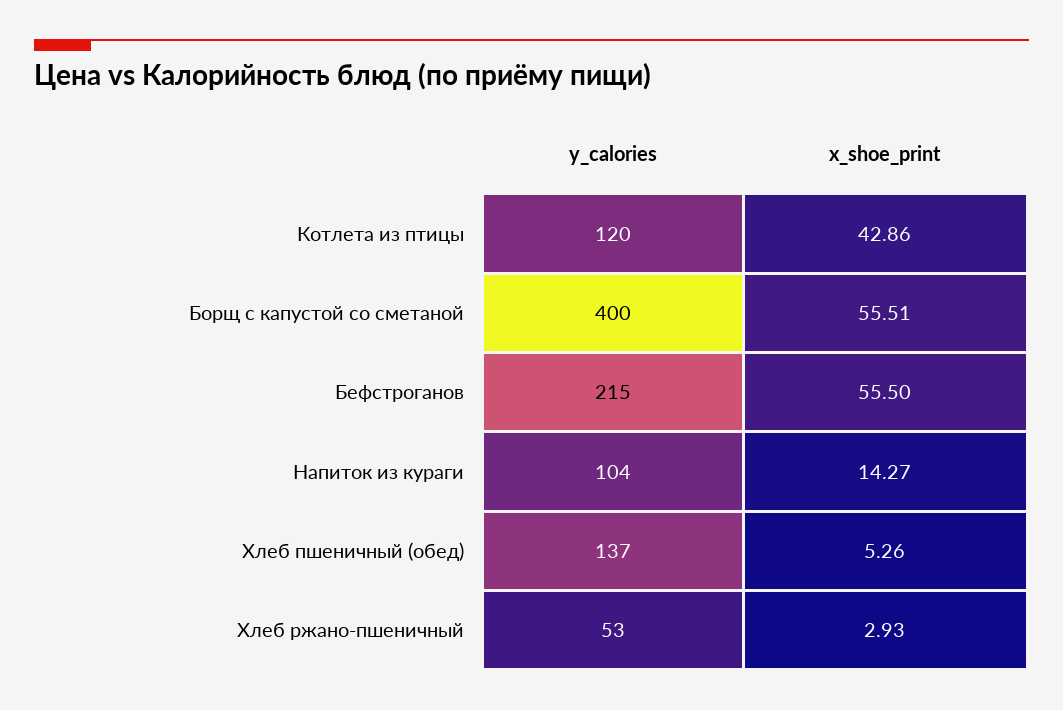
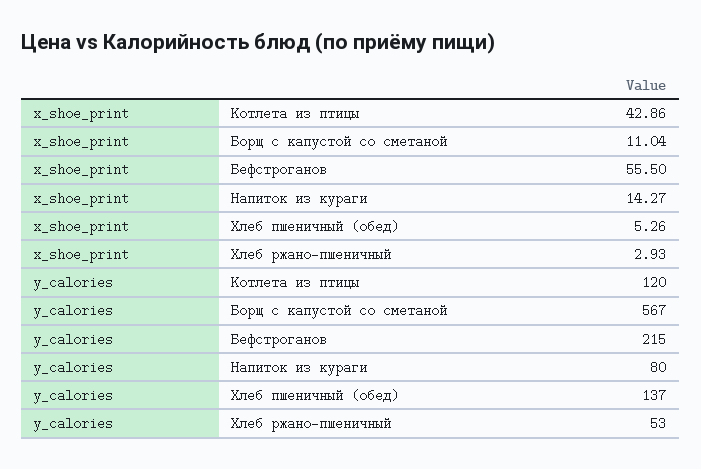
y_calories, Борщ с капустой со сметаной: 400 -> 567
x_shoe_print, Борщ с капустой со сметаной: 55.51 -> 11.04
y_calories, Напиток из кураги: 104 -> 80

